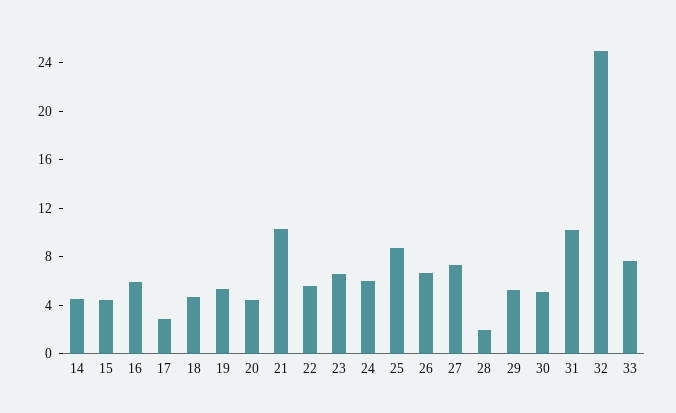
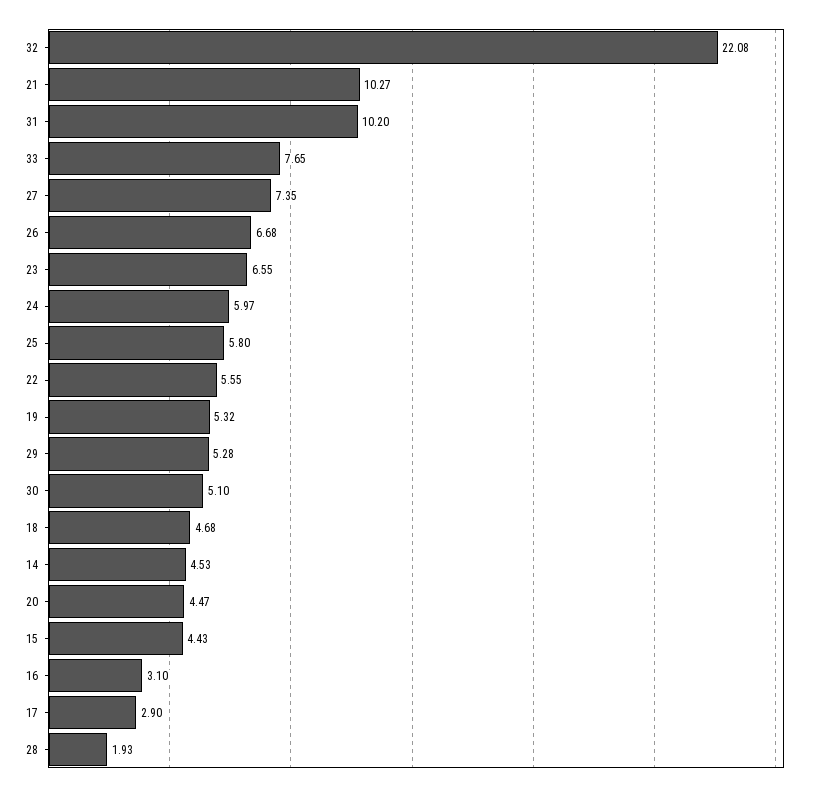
16: 6 -> 3.1
25: 9 -> 5.8
32: 25 -> 22.08

